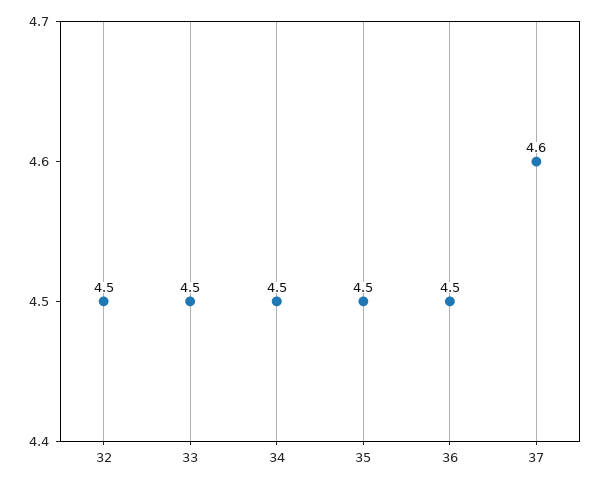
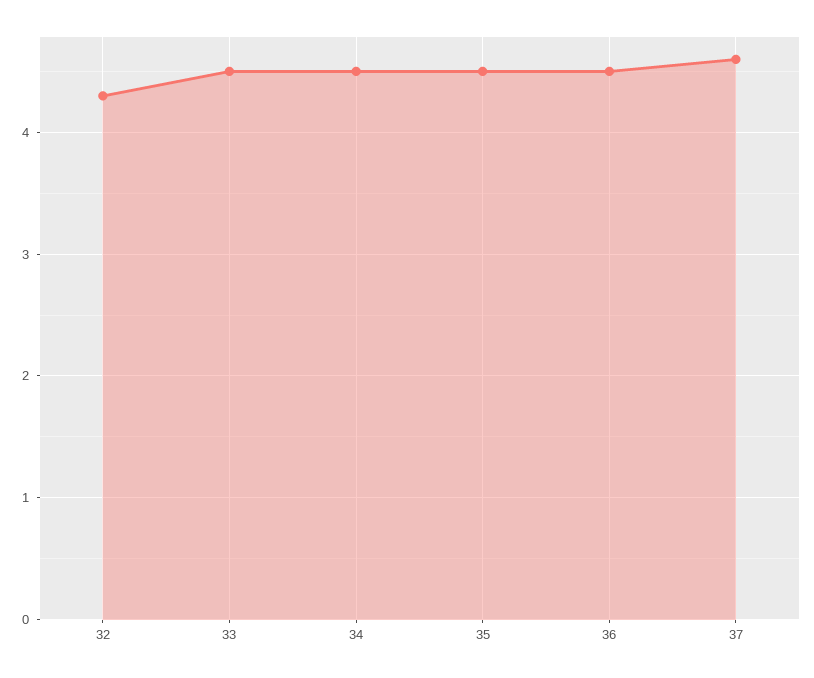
32: 4.5 -> 4.3

